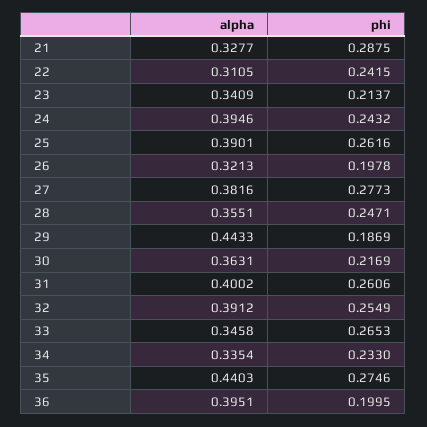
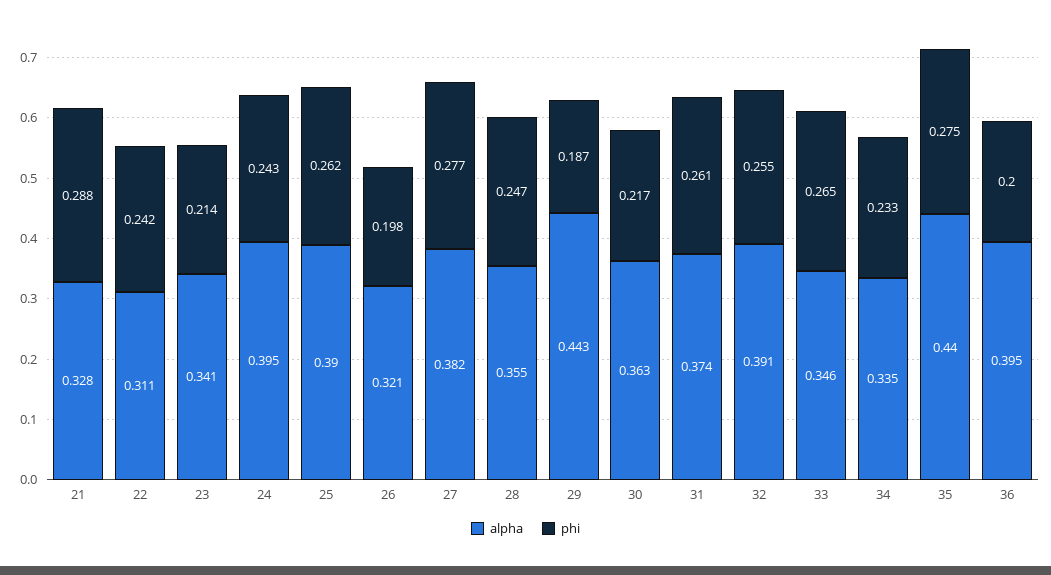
alpha, 31: 0.4002 -> 0.374

